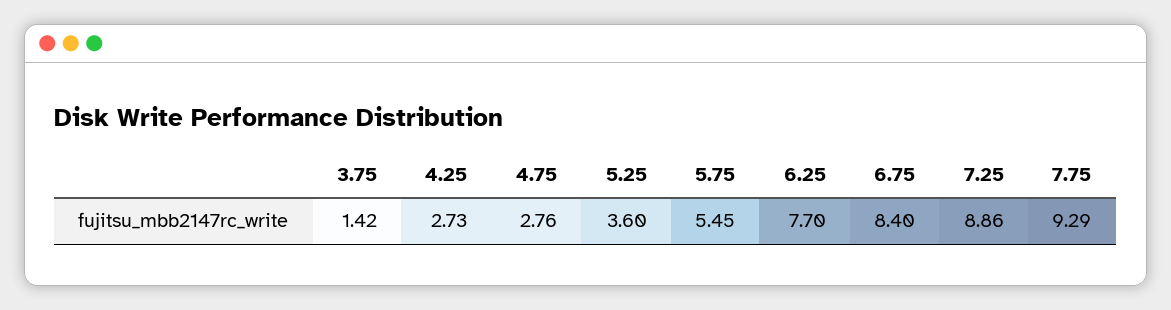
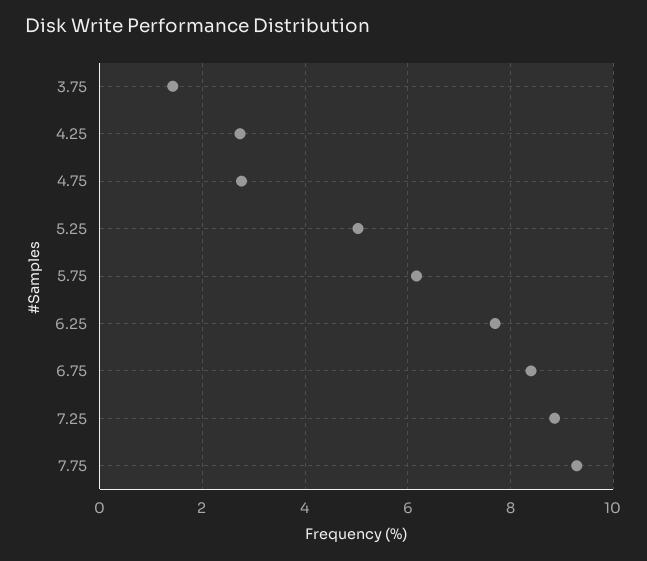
5.25: 3.6 -> 5
5.75: 5.45 -> 6.2

